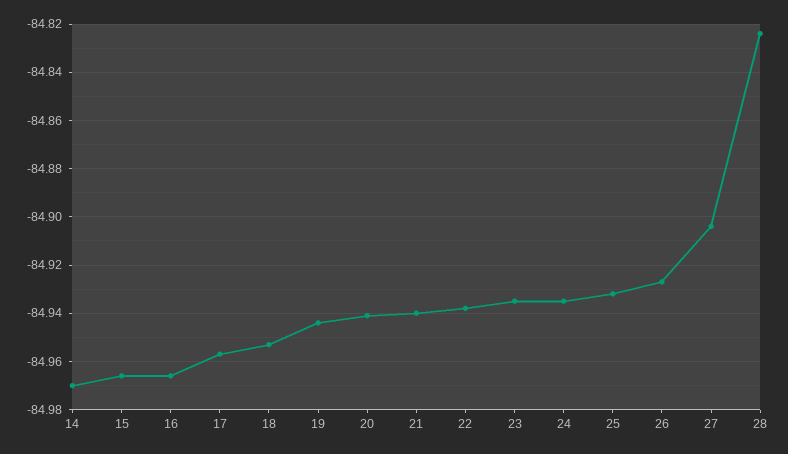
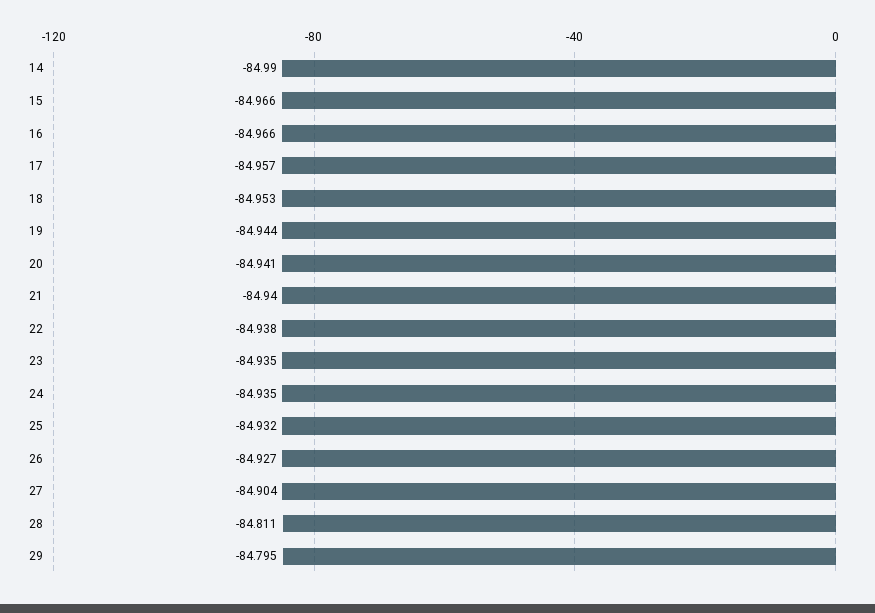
14: -84.97 -> -84.99
28: -84.825 -> -84.811
29: none -> -84.795

